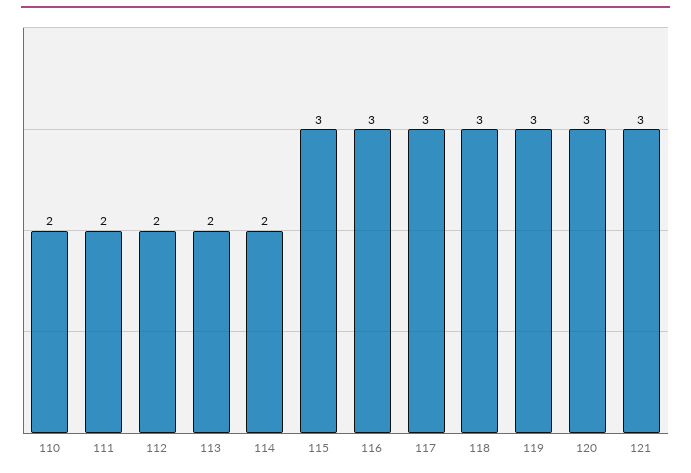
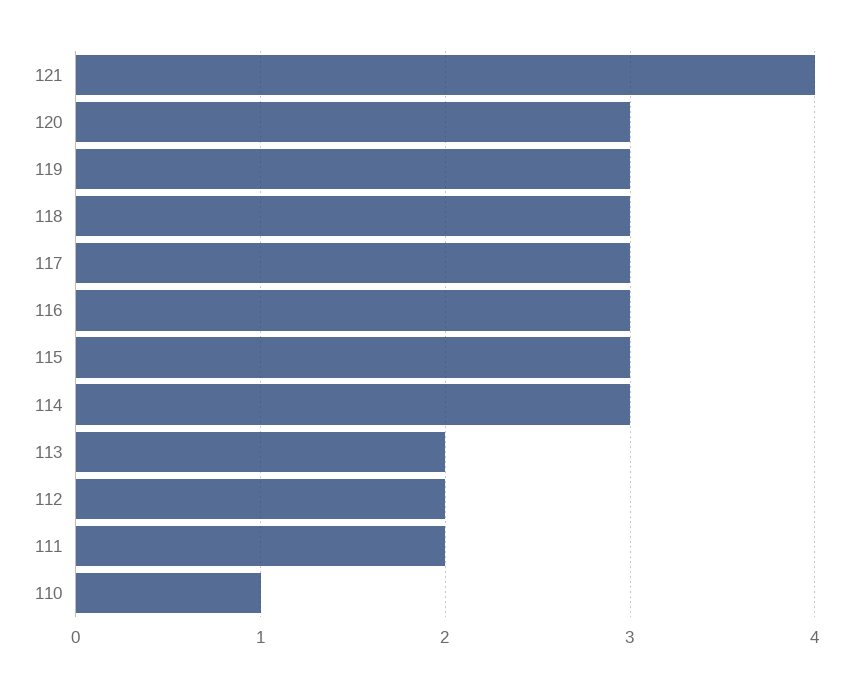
110: 2 -> 1
114: 2 -> 3
121: 3 -> 4

